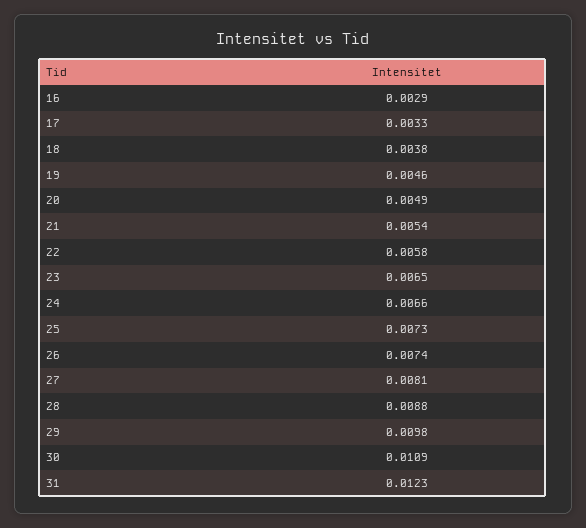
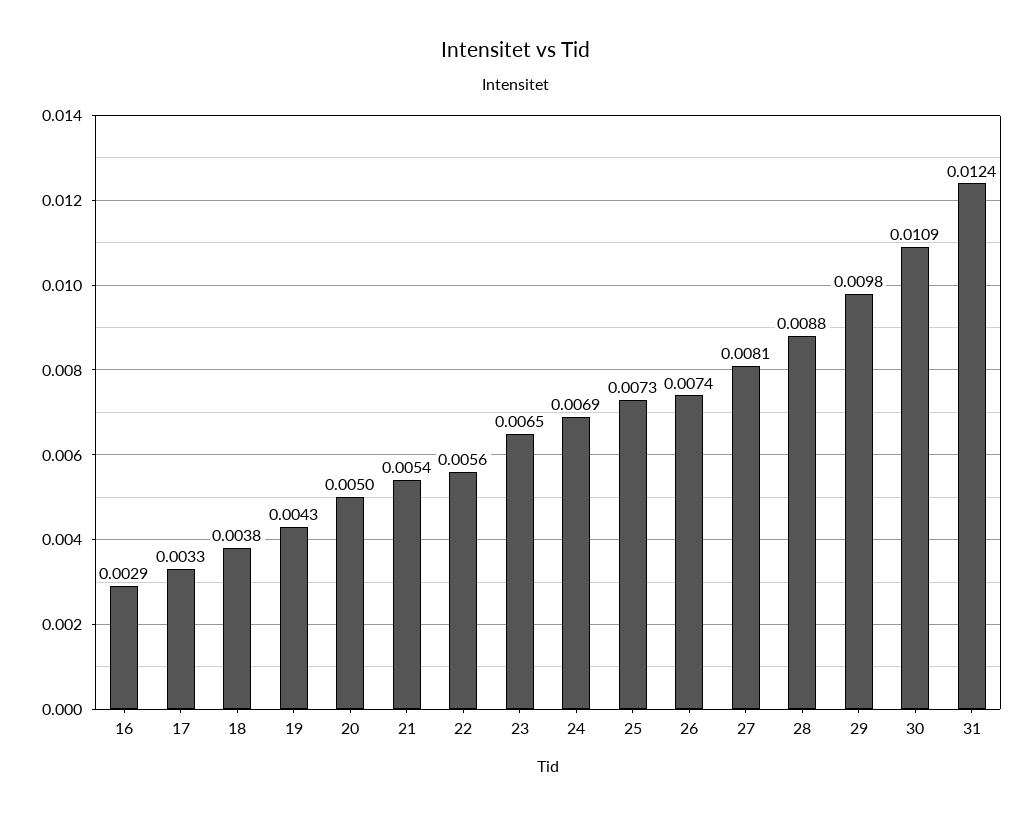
19: 0.0046 -> 0.0043
20: 0.0049 -> 0.005
22: 0.0058 -> 0.0056
24: 0.0066 -> 0.0069
31: 0.0123 -> 0.0124

